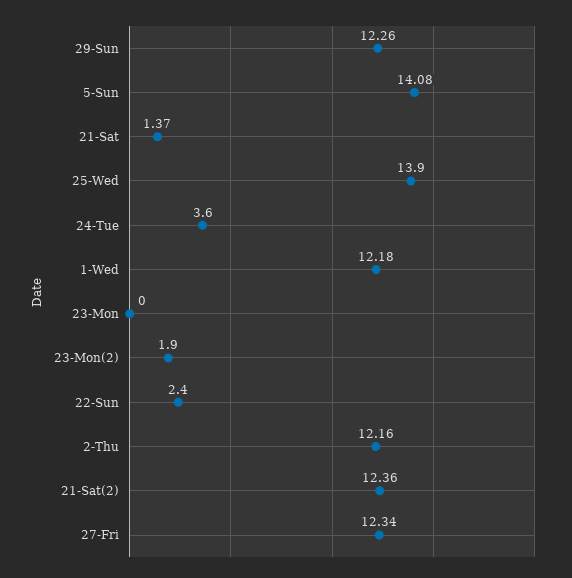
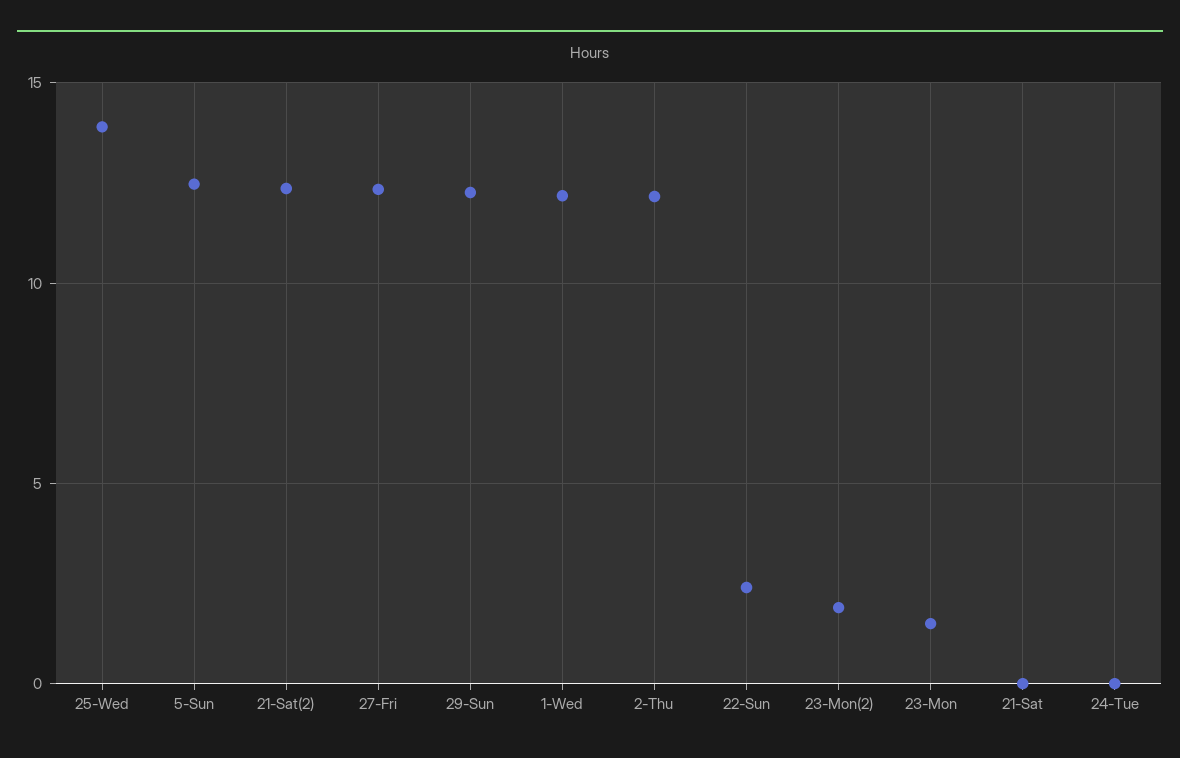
5-Sun: 14.08 -> 12.5
21-Sat: 1.37 -> 0
24-Tue: 3.6 -> 0
23-Mon: 0 -> 1.5

